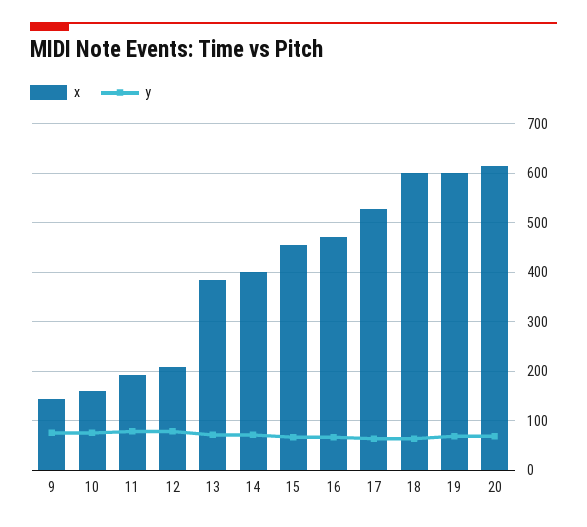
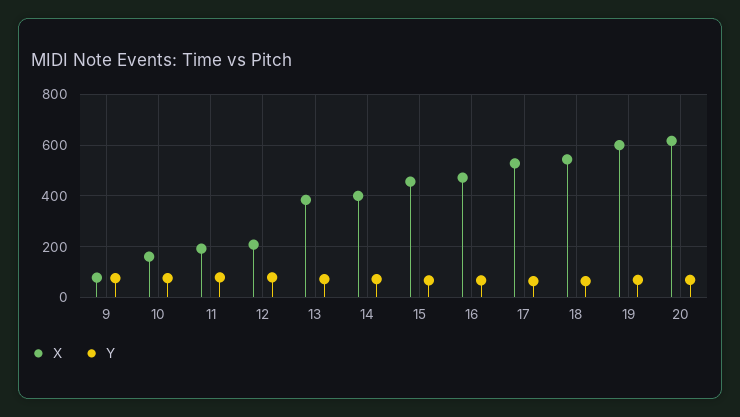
x, 9: 140 -> 75
x, 18: 600 -> 550

